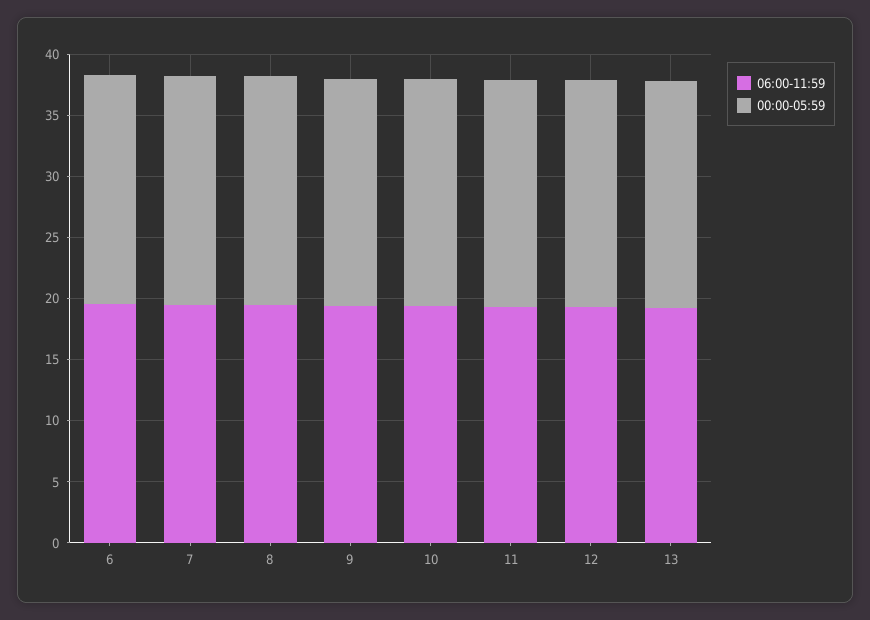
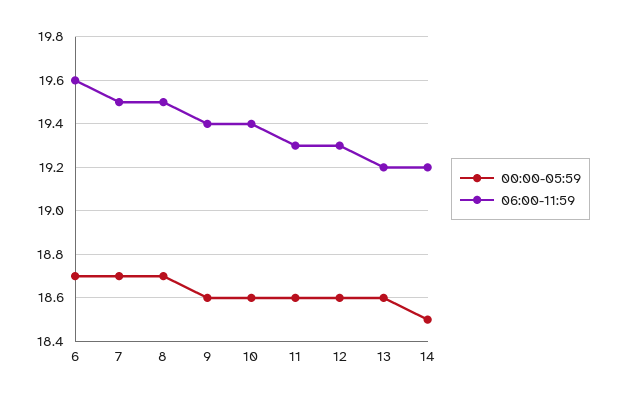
00:00-05:59, 14: none -> 18.5
06:00-11:59, 14: none -> 19.2

